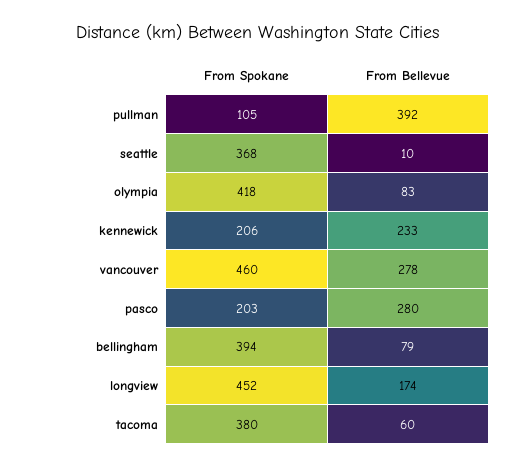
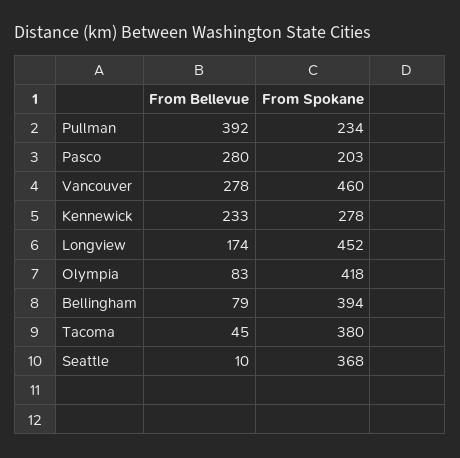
From Spokane, pullman: 105 -> 234
From Spokane, kennewick: 206 -> 278
From Bellevue, tacoma: 60 -> 45

